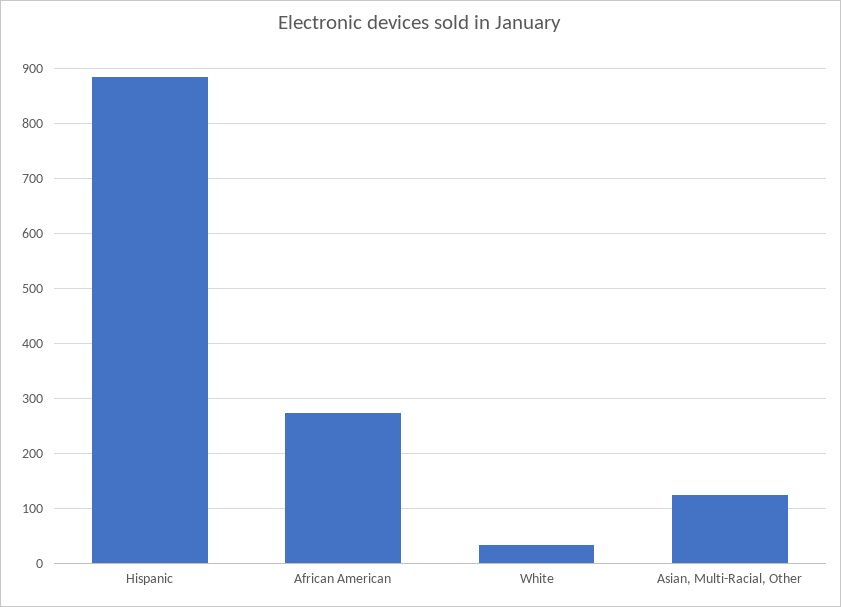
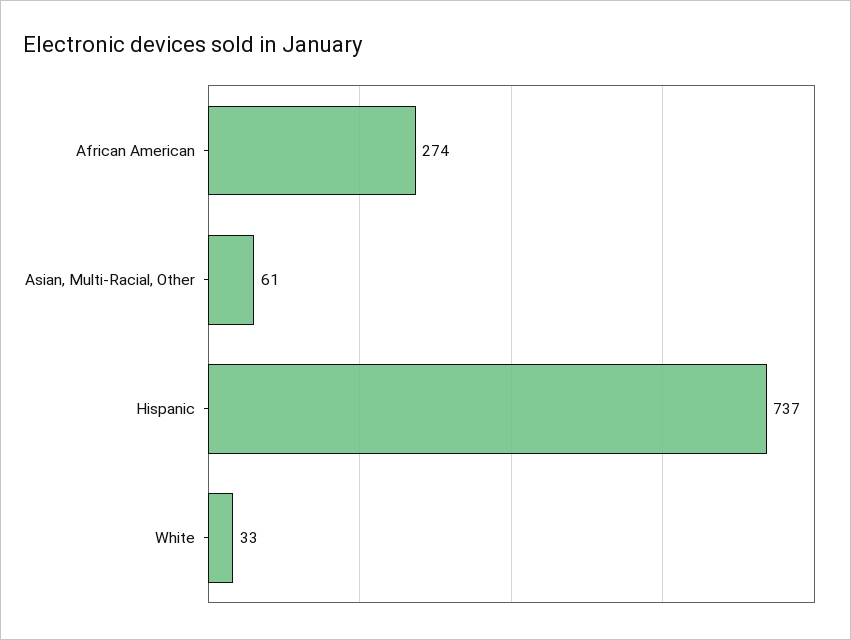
Hispanic: 880 -> 737
Asian, Multi-Racial, Other: 120 -> 61

